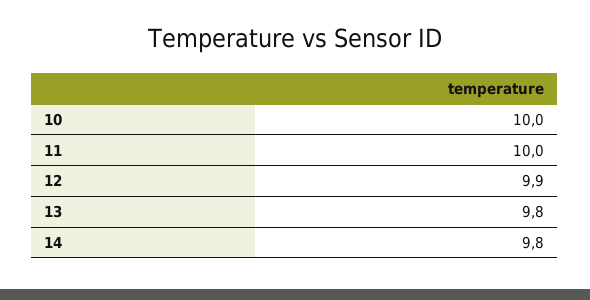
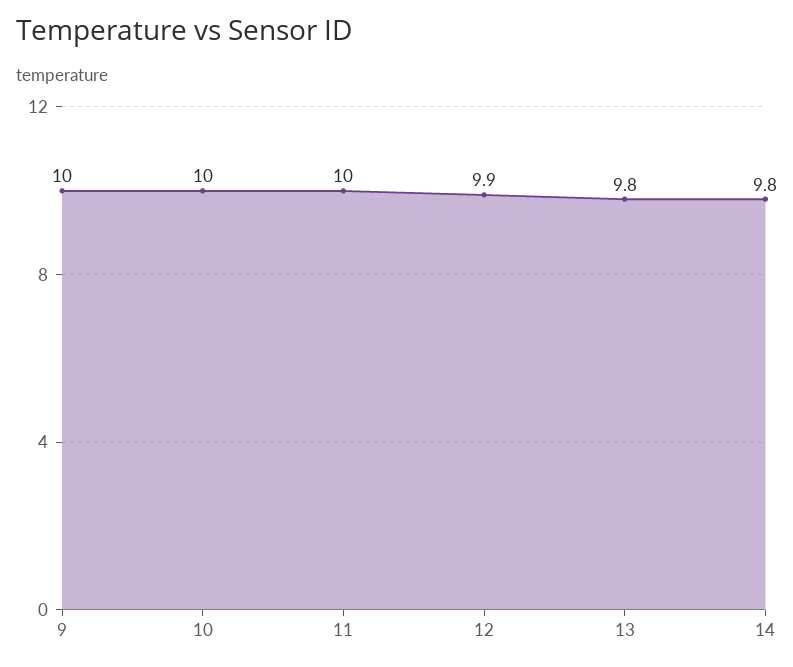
9: none -> 10

